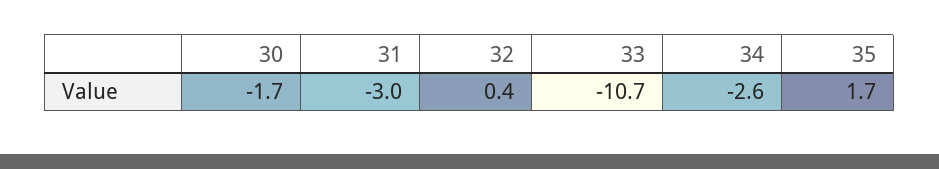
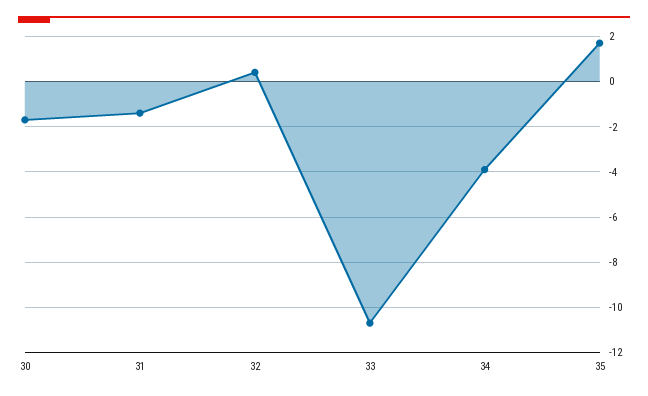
31: -3 -> -1.5
34: -2.6 -> -4

